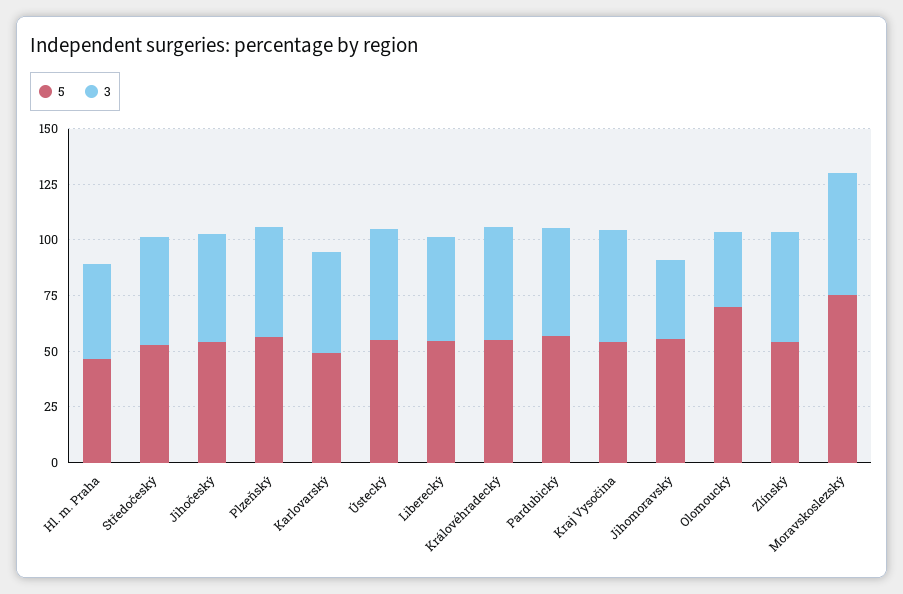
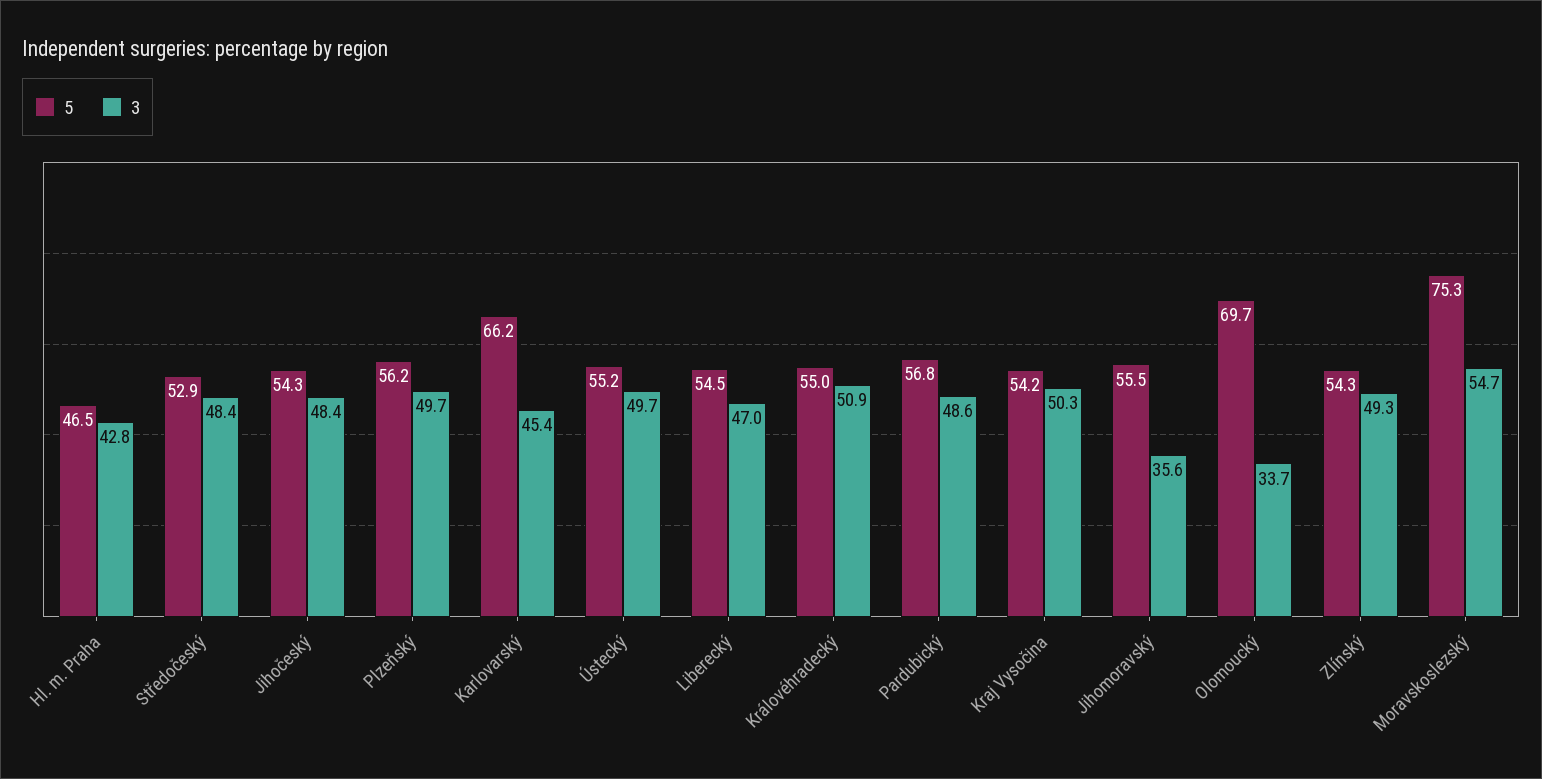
5, Karlovarský: 50 -> 66.2

